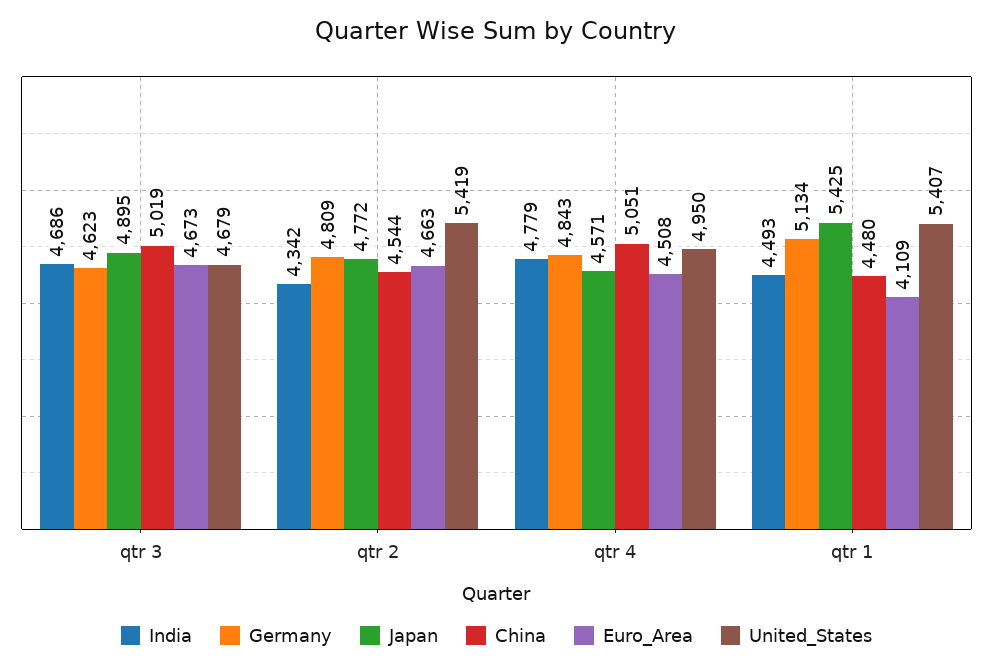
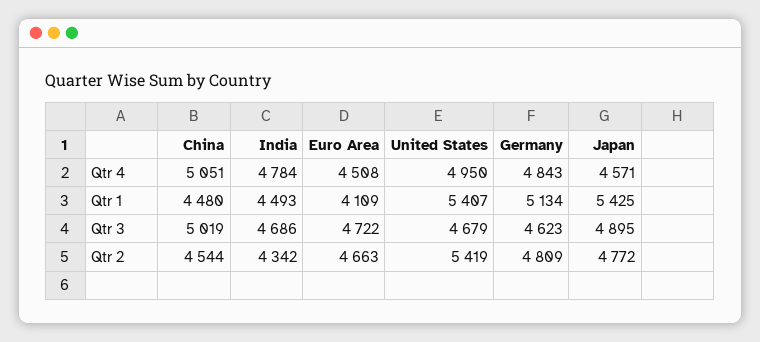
Euro_Area, qtr 3: 4673 -> 4722
India, qtr 4: 4779 -> 4784

